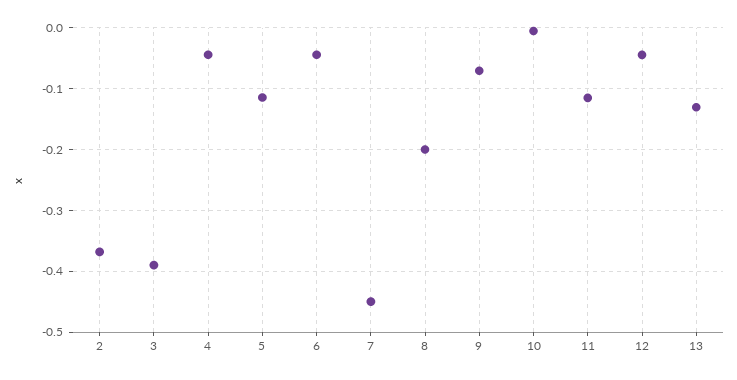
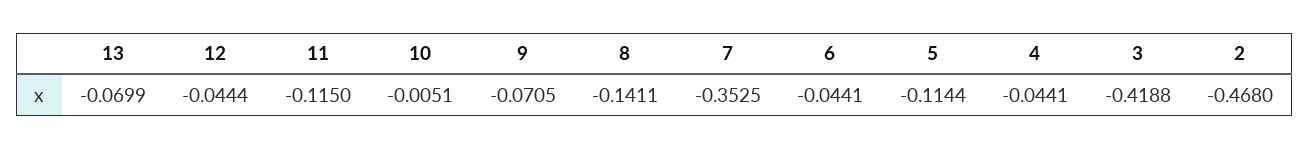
2: -0.37 -> -0.468
3: -0.39 -> -0.4188
7: -0.45 -> -0.3525
8: -0.2 -> -0.1411
13: -0.13 -> -0.0699

